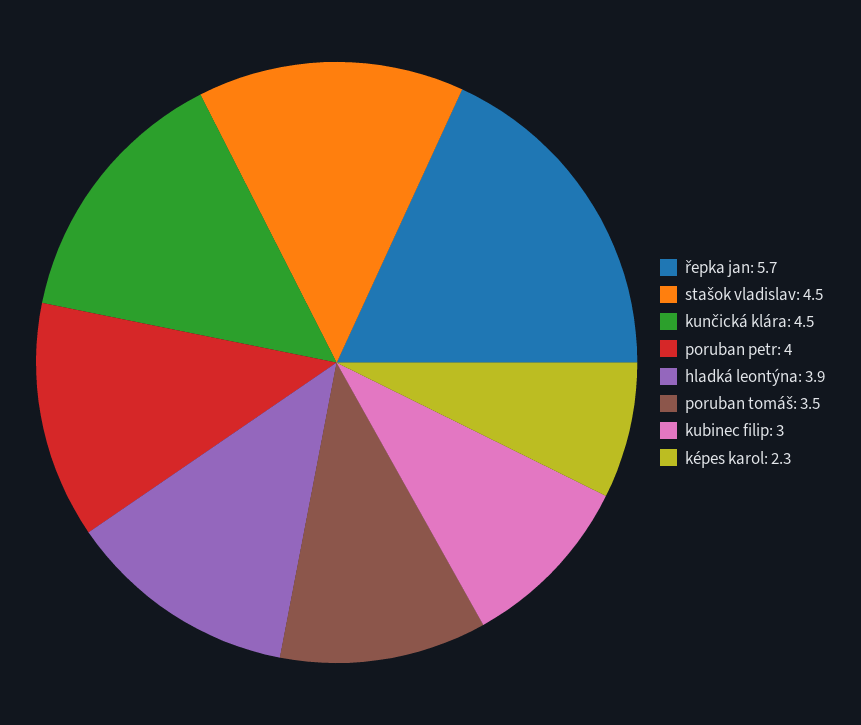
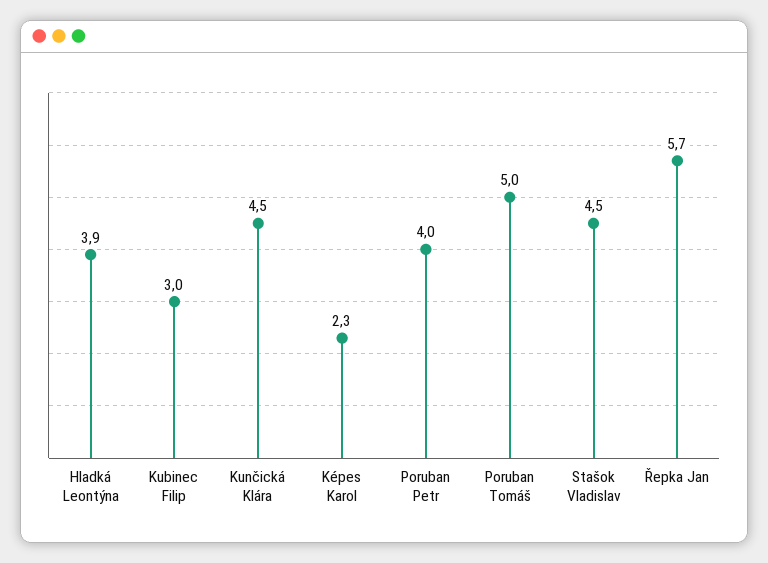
poruban tomáš: 3.5 -> 5

